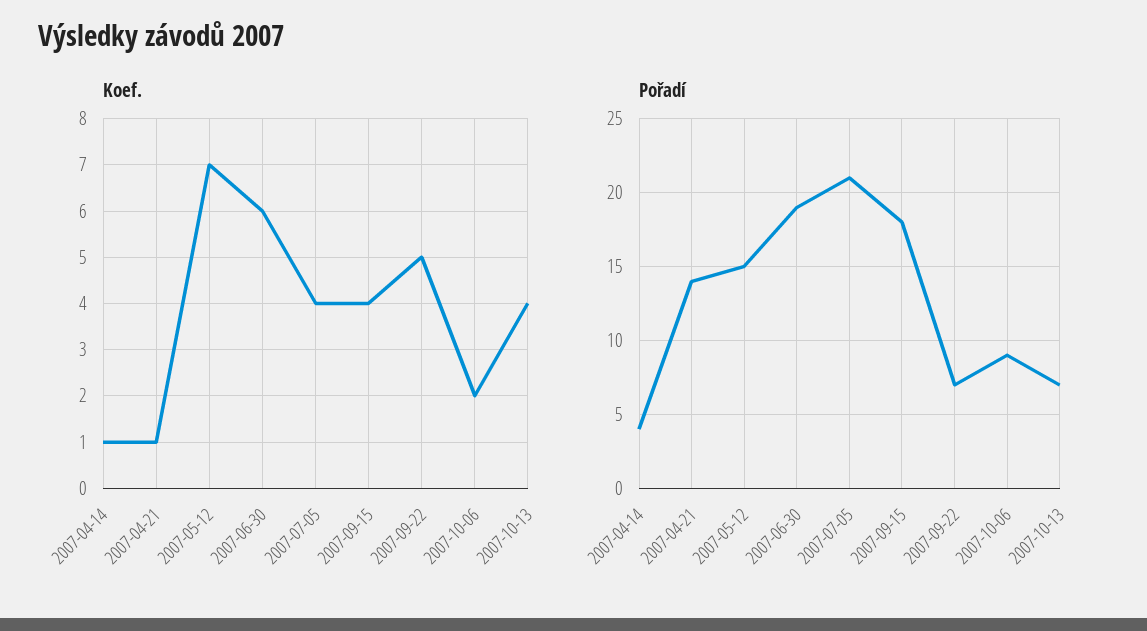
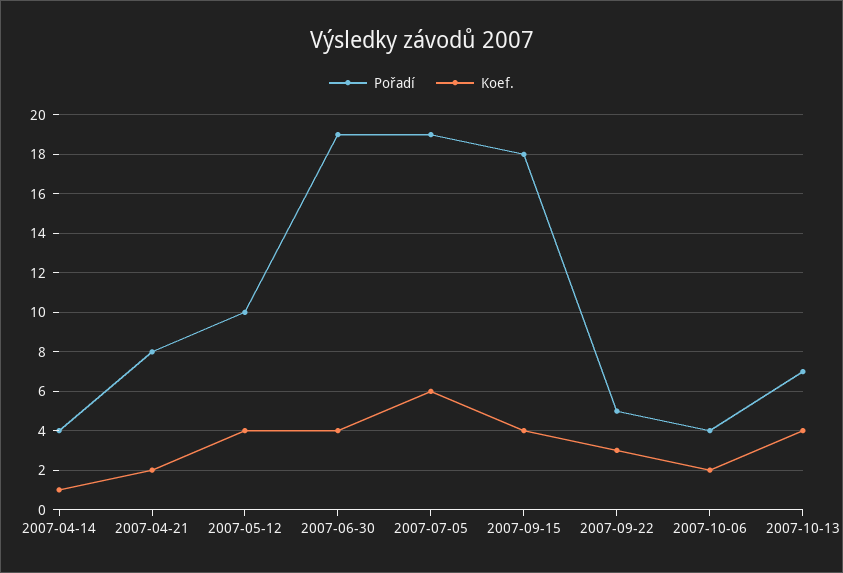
Koef., 2007-04-21: 1 -> 2
Koef., 2007-05-12: 7 -> 4
Koef., 2007-06-30: 6 -> 4
Koef., 2007-07-05: 4 -> 6
Koef., 2007-09-22: 5 -> 3
Pořadí, 2007-04-21: 14 -> 8
Pořadí, 2007-05-12: 15 -> 10
Pořadí, 2007-07-05: 21 -> 19
Pořadí, 2007-09-22: 7 -> 5
Pořadí, 2007-10-06: 9 -> 4

